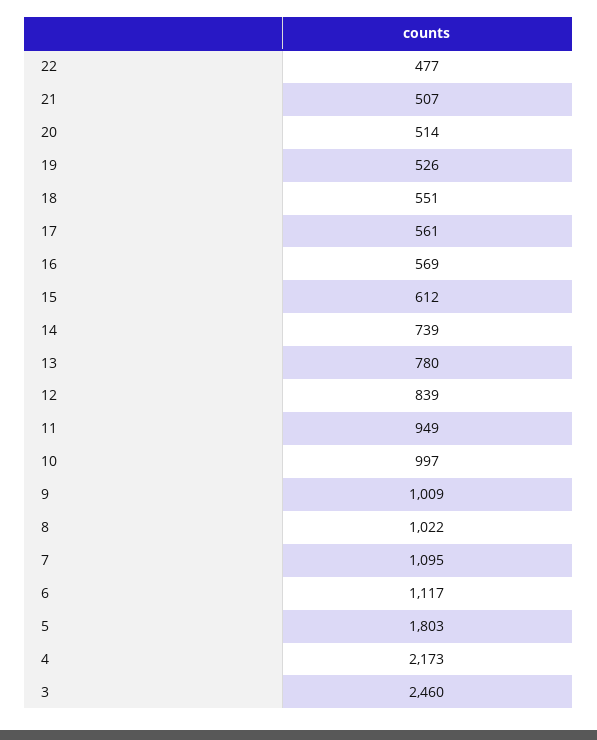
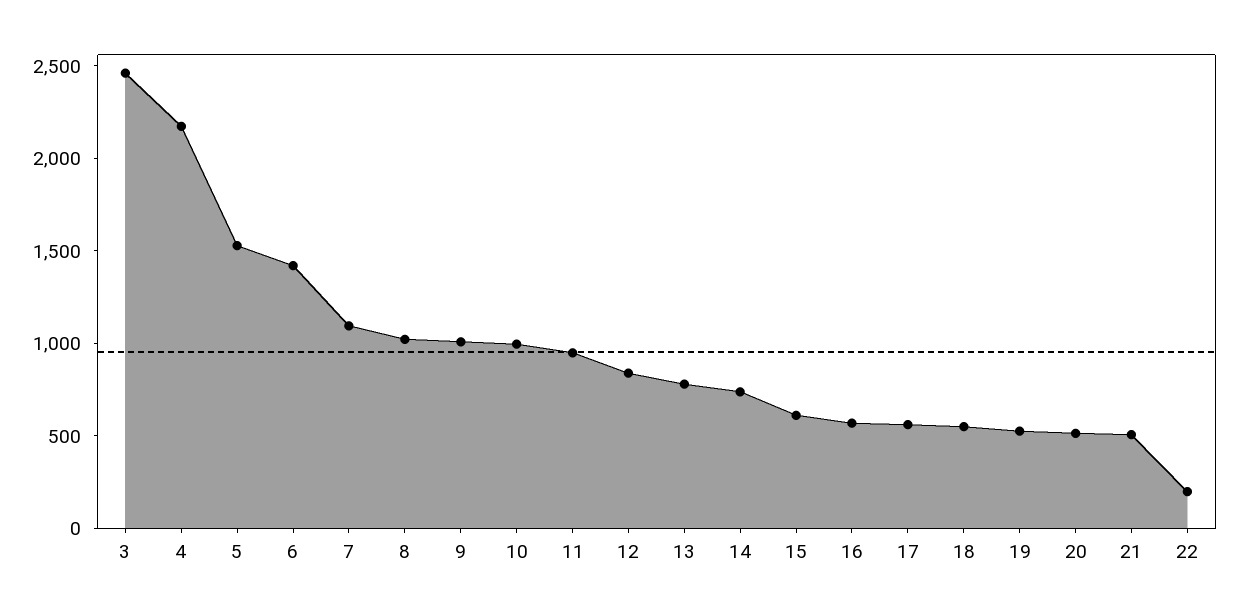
22: 477 -> 200
6: 1117 -> 1400
5: 1803 -> 1500

